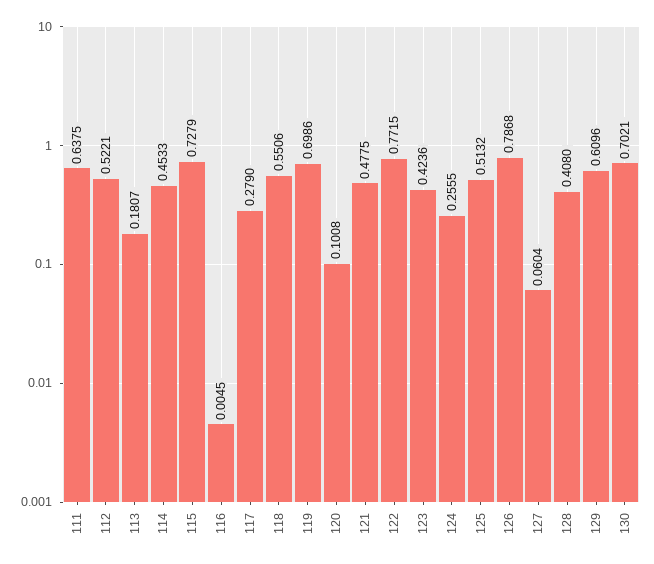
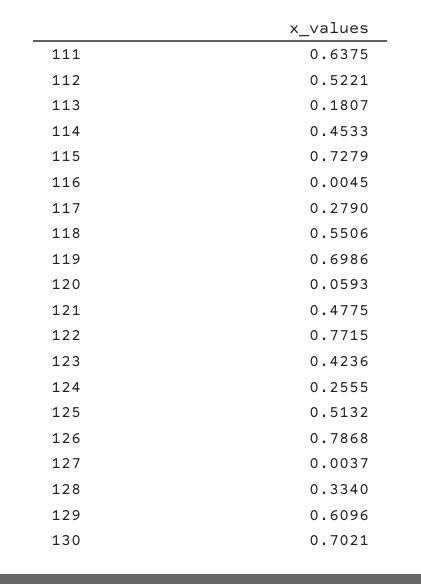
120: 0.1008 -> 0.0593
127: 0.0604 -> 0.0037
128: 0.408 -> 0.334

